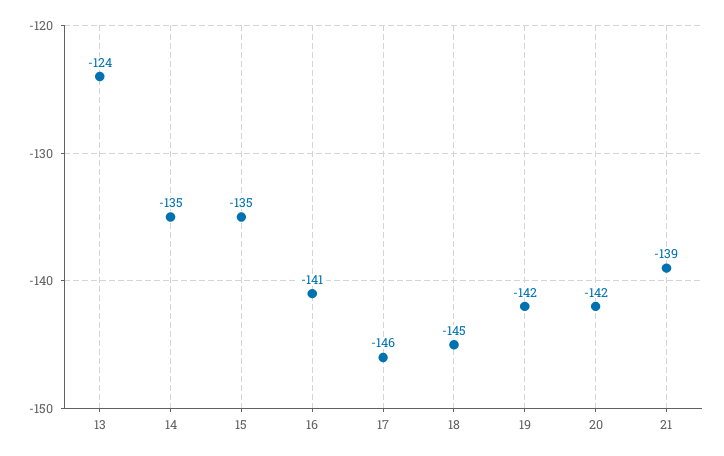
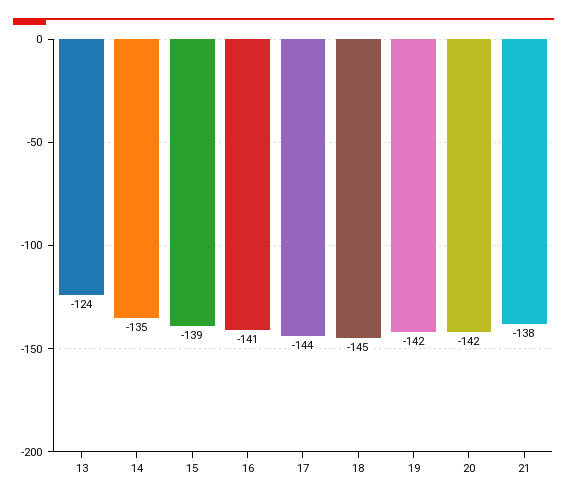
15: -135 -> -139
17: -146 -> -144
21: -139 -> -138

